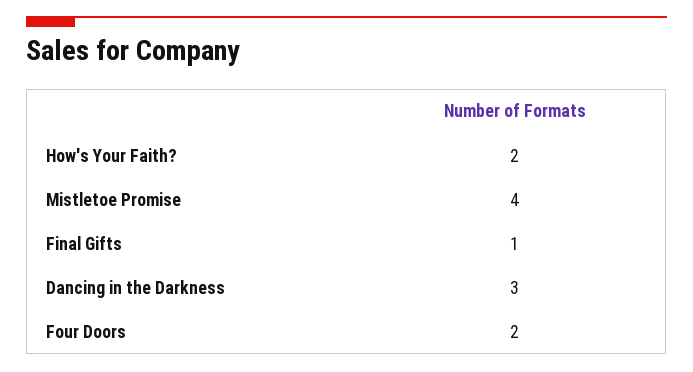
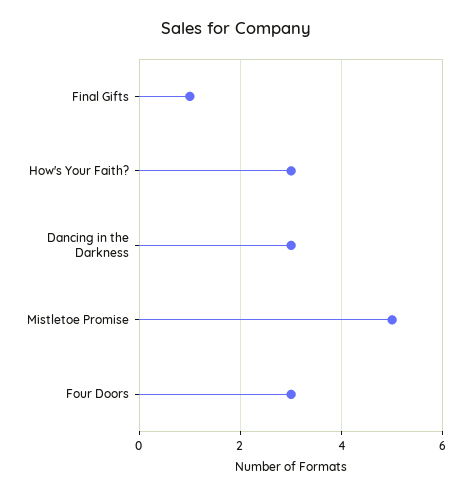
How's Your Faith?: 2 -> 3
Mistletoe Promise: 4 -> 5
Four Doors: 2 -> 3

